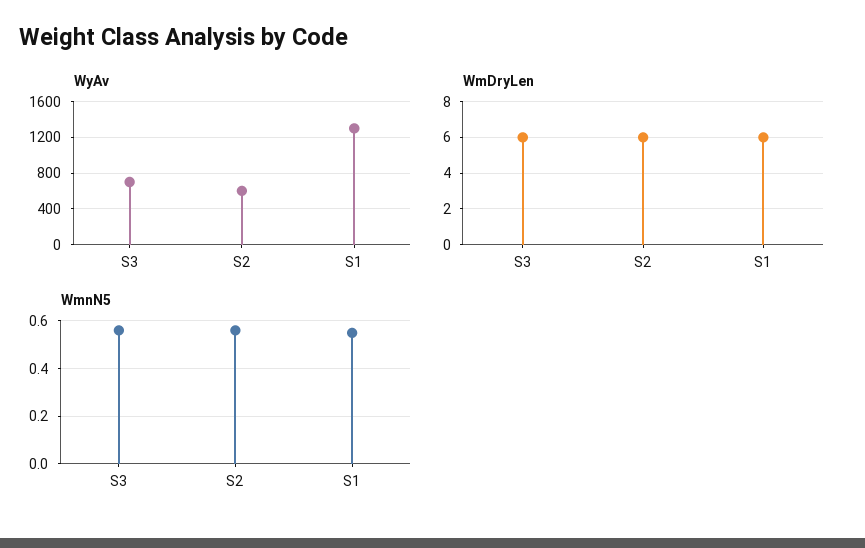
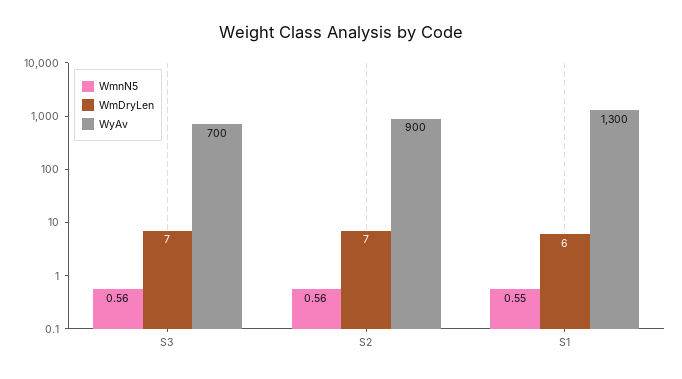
WyAv, S2: 600 -> 900
WmDryLen, S3: 6 -> 7
WmDryLen, S2: 6 -> 7

